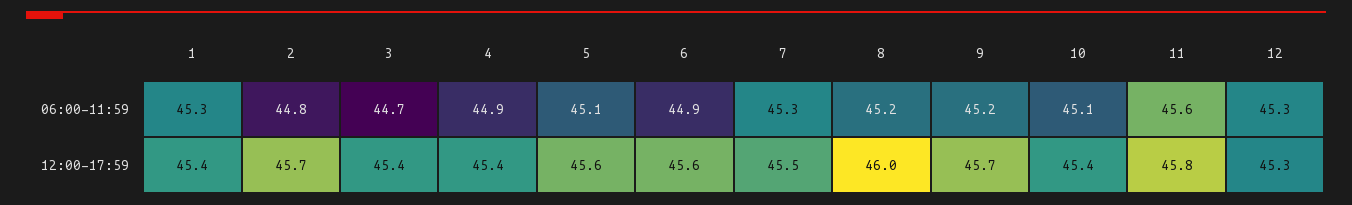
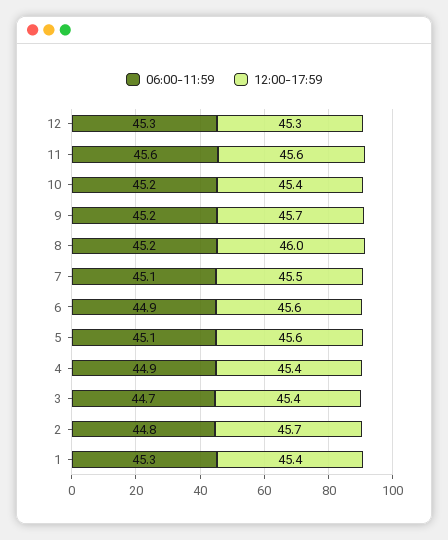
06:00-11:59, 7: 45.3 -> 45.1
06:00-11:59, 10: 45.1 -> 45.2
12:00-17:59, 11: 45.8 -> 45.6

